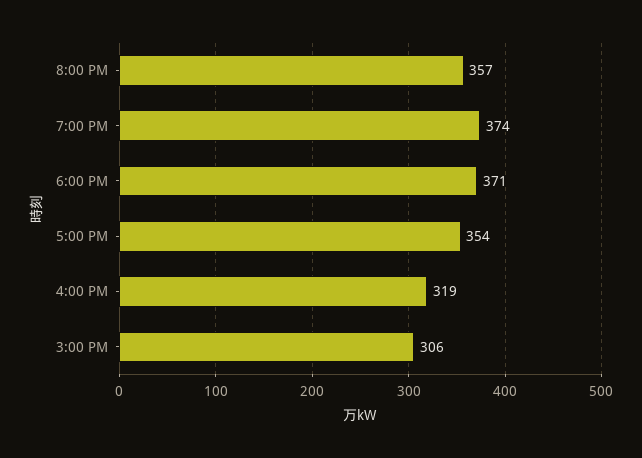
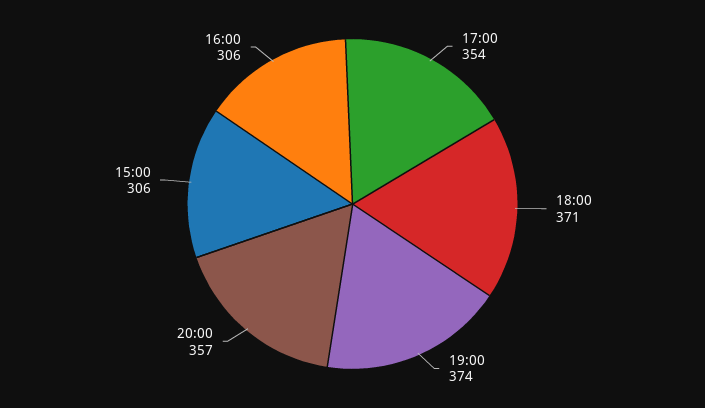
4:00 PM: 319 -> 306

